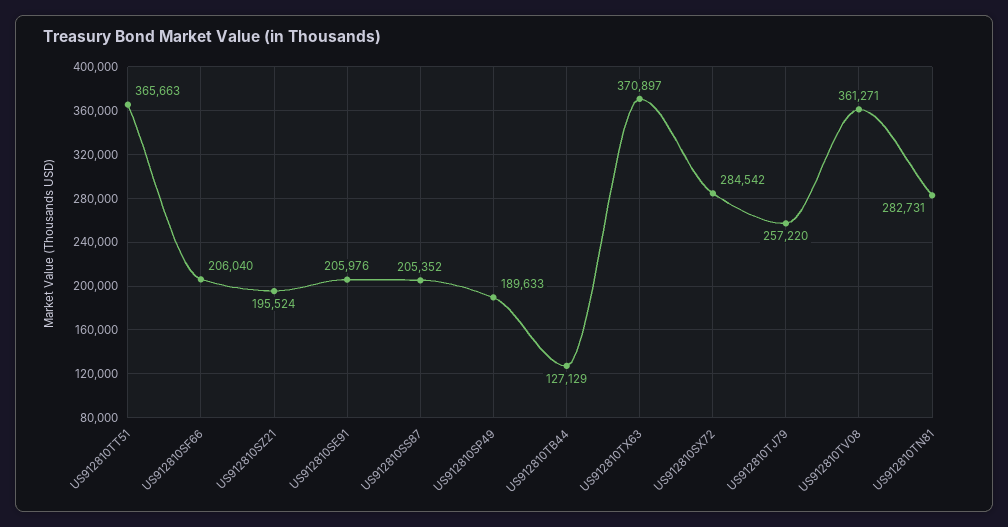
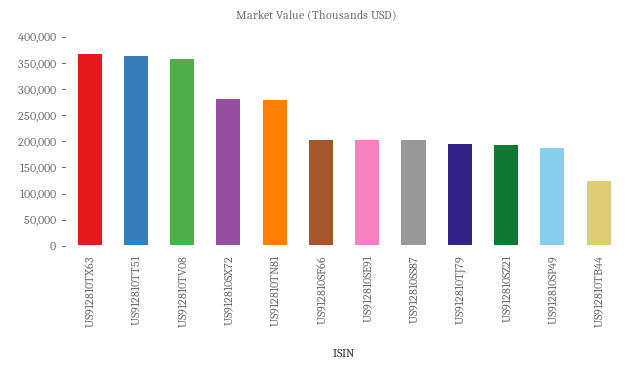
US912810TJ79: 257220 -> 200000

